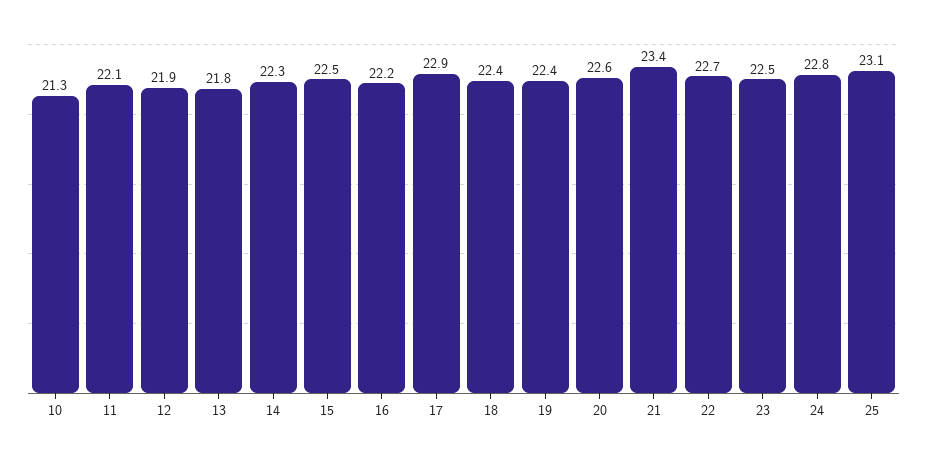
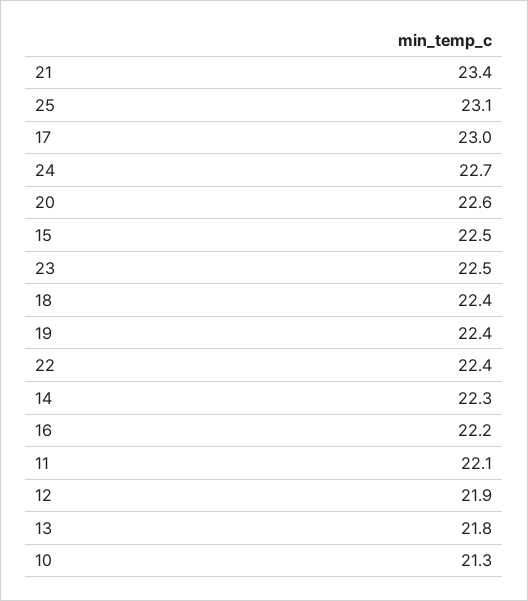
17: 22.9 -> 23
22: 22.7 -> 22.4
24: 22.8 -> 22.7

